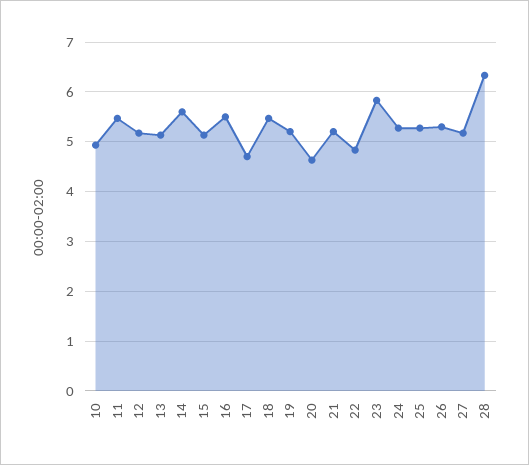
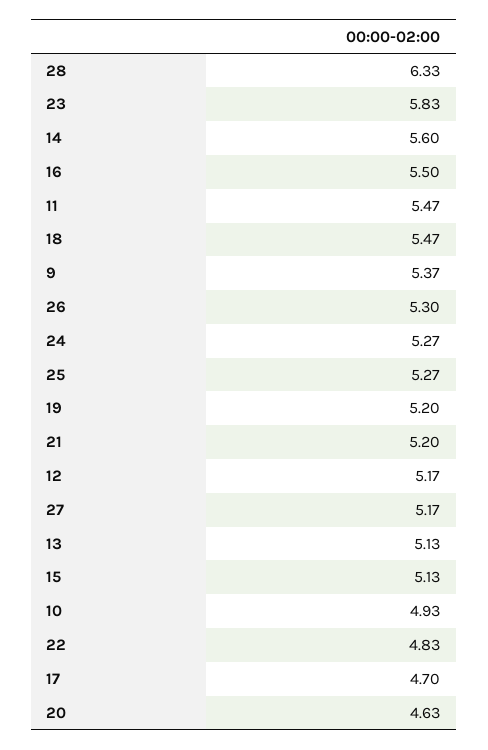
9: none -> 5.37

